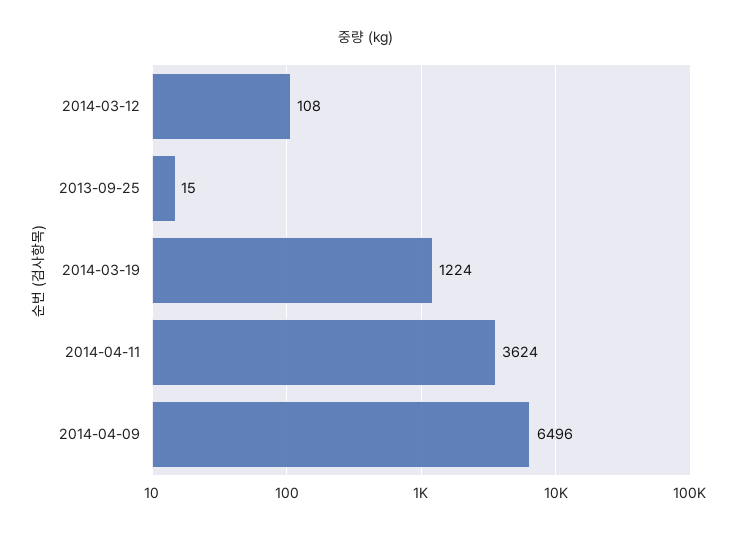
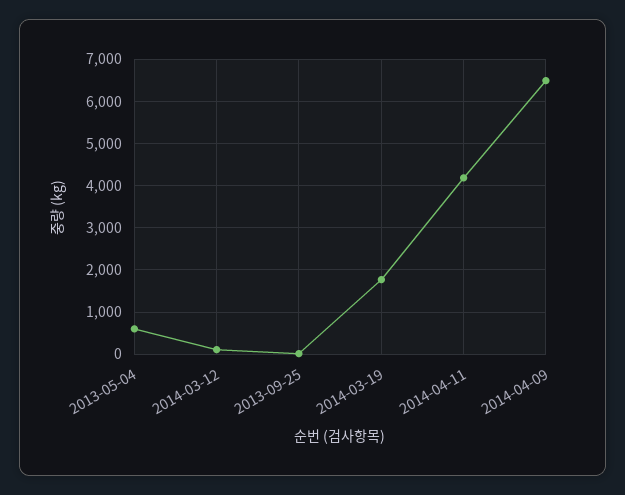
2014-03-19: 1224 -> 1800
2014-04-11: 3624 -> 4200
2013-05-04: none -> 600

